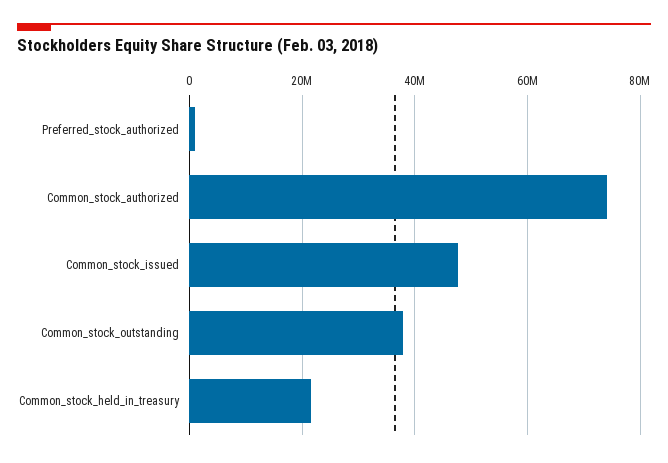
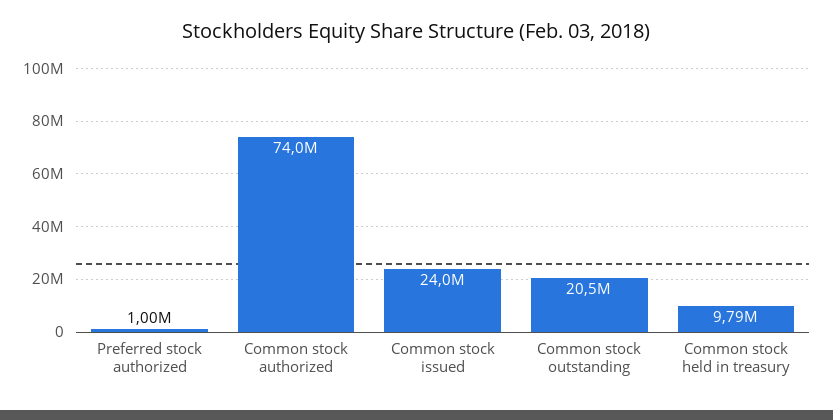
Common_stock_issued: 48000000 -> 24000000
Common_stock_outstanding: 38000000 -> 20500000
Common_stock_held_in_treasury: 22000000 -> 9790000

